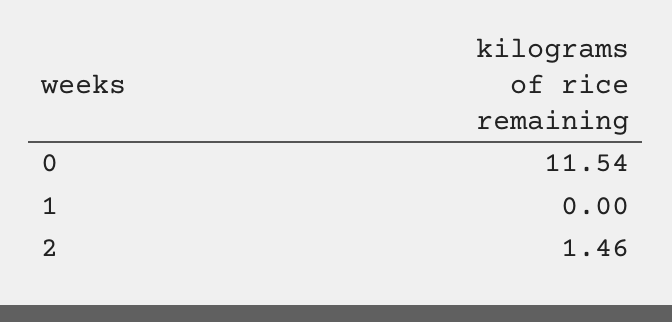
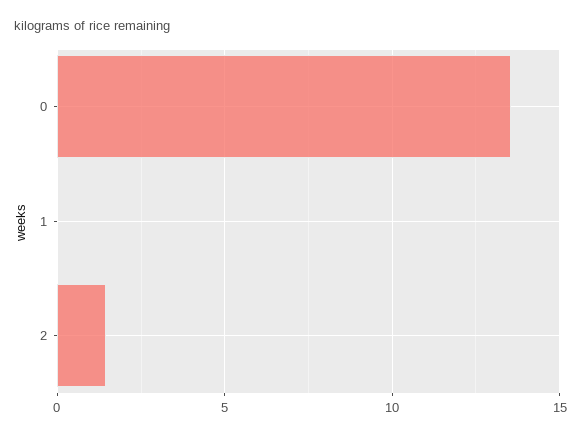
0: 11.54 -> 13.5

